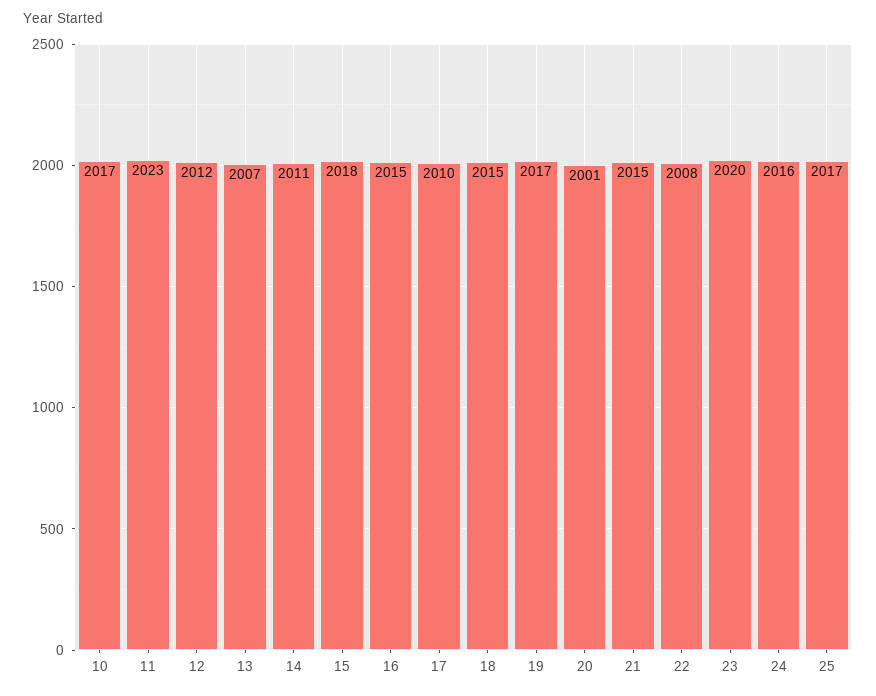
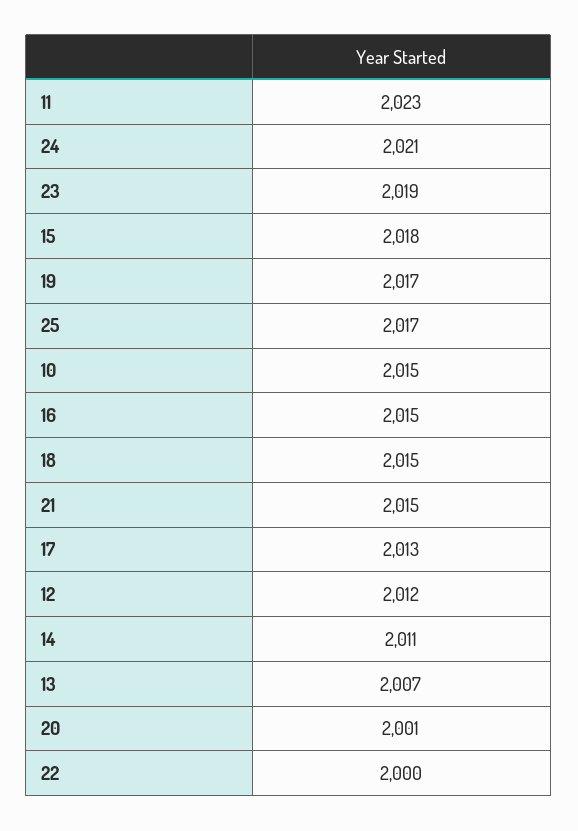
10: 2017 -> 2015
17: 2010 -> 2013
22: 2008 -> 2000
23: 2020 -> 2019
24: 2016 -> 2021

